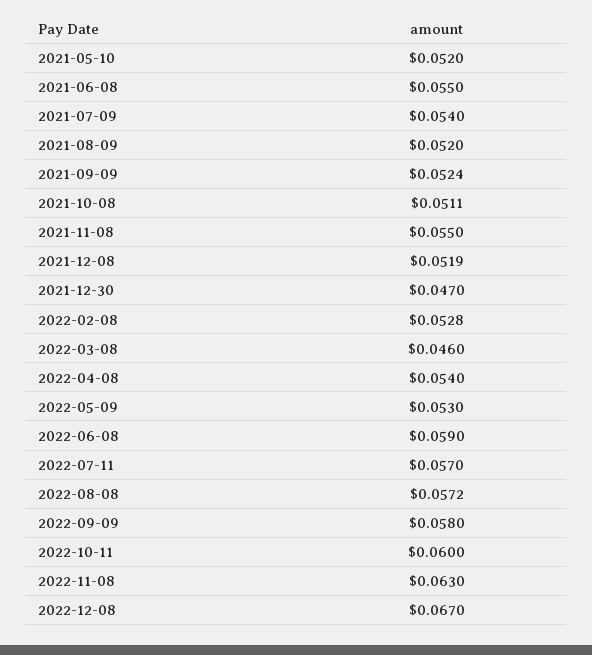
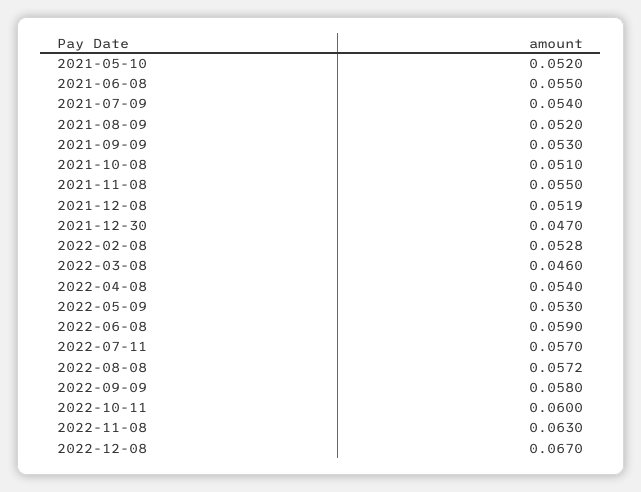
2021-09-09: 0.0524 -> 0.053
2021-10-08: 0.0511 -> 0.051

